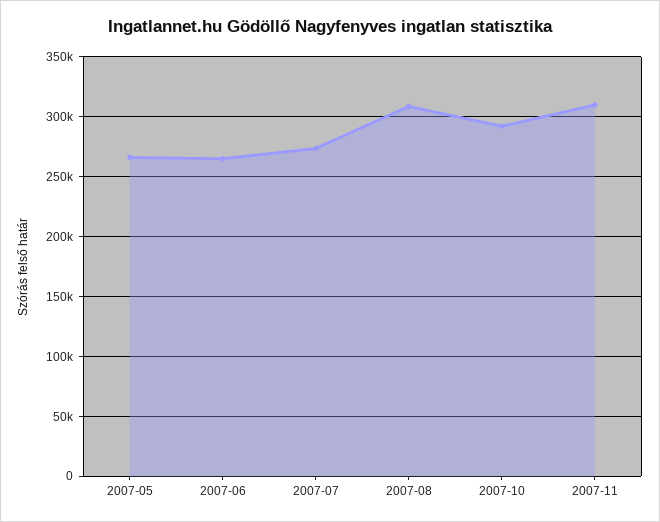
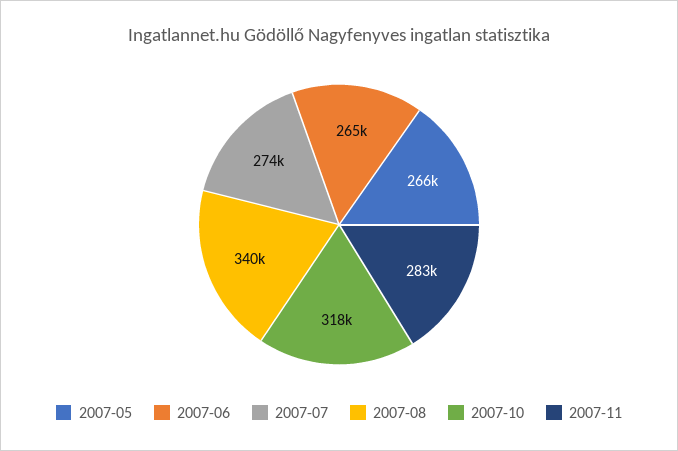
2007-08: 310000 -> 340000
2007-10: 290000 -> 318000
2007-11: 310000 -> 283000

